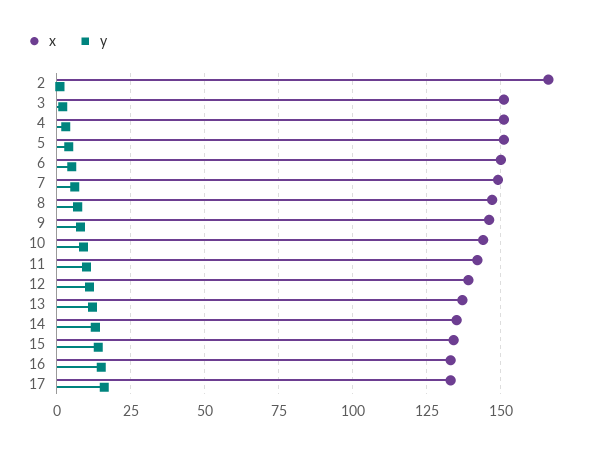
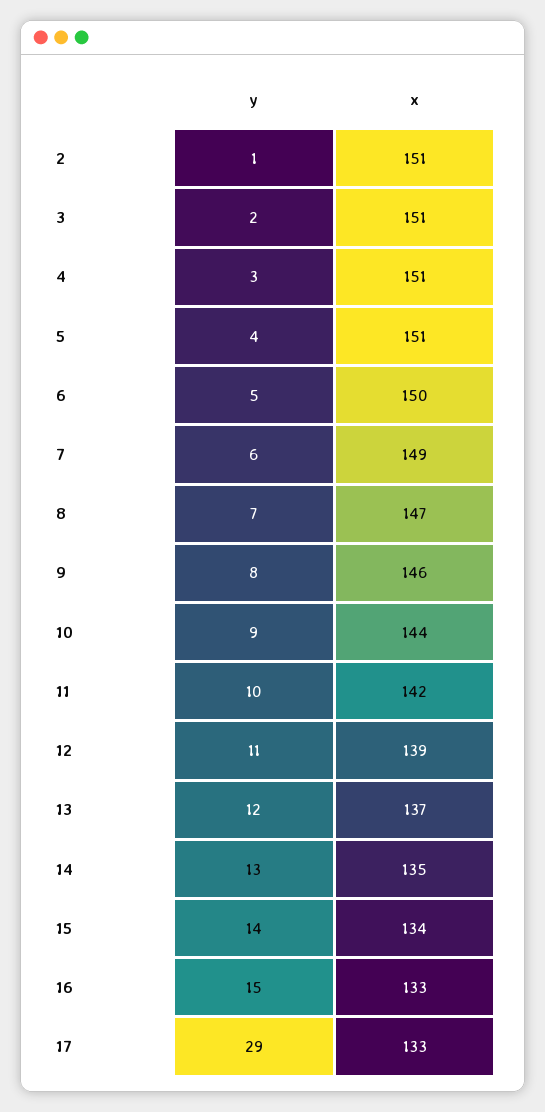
x, 2: 165 -> 151
y, 17: 15 -> 29

